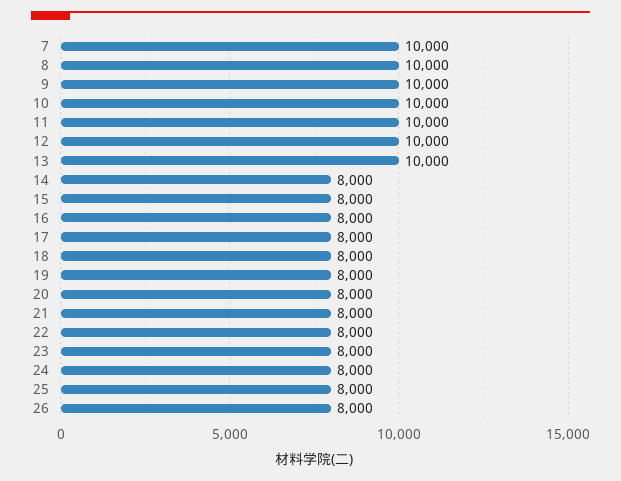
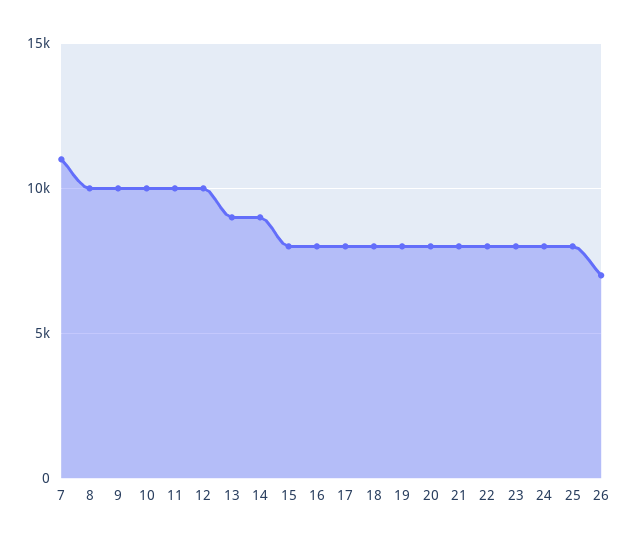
7: 10000 -> 11000
13: 10000 -> 9000
14: 8000 -> 9000
26: 8000 -> 7000

